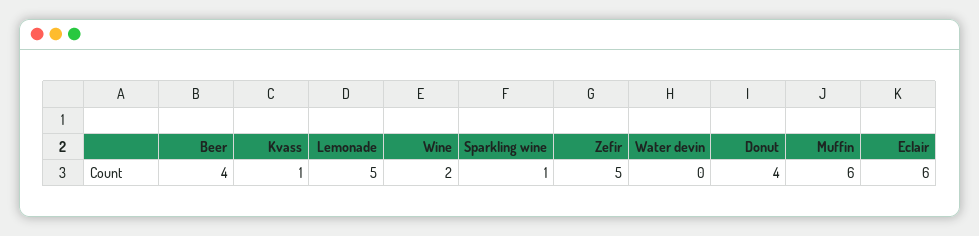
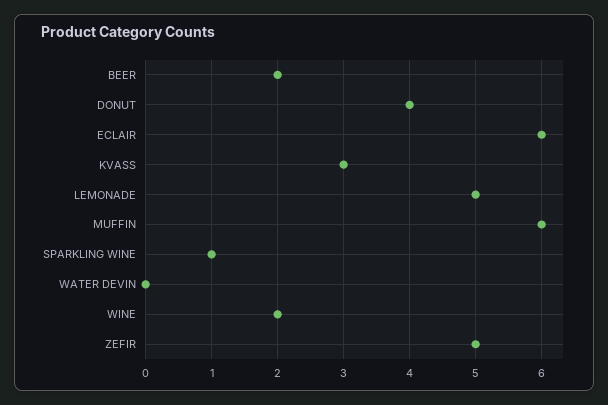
Beer: 4 -> 2
Kvass: 1 -> 3

